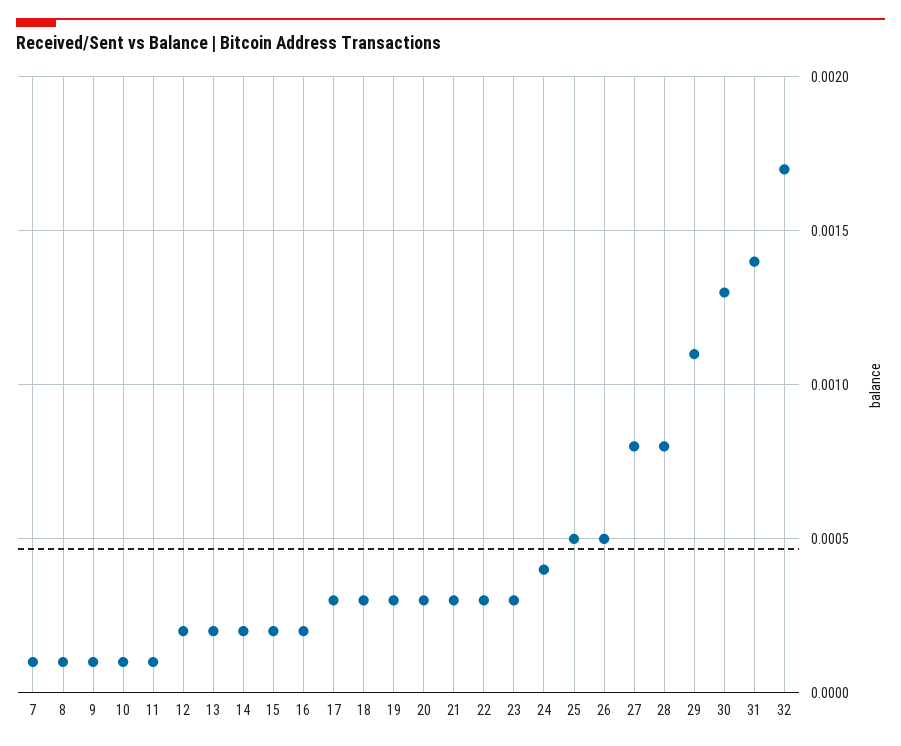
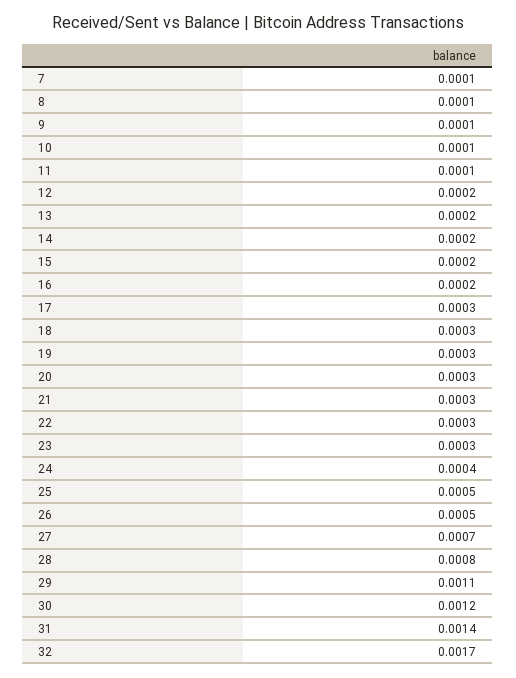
27: 0.0008 -> 0.0007
30: 0.0013 -> 0.0012

